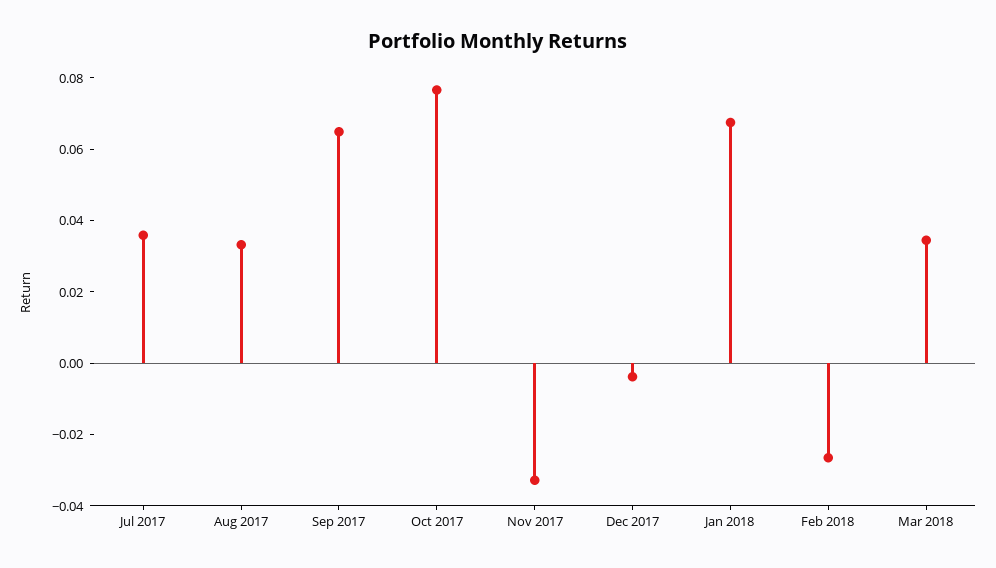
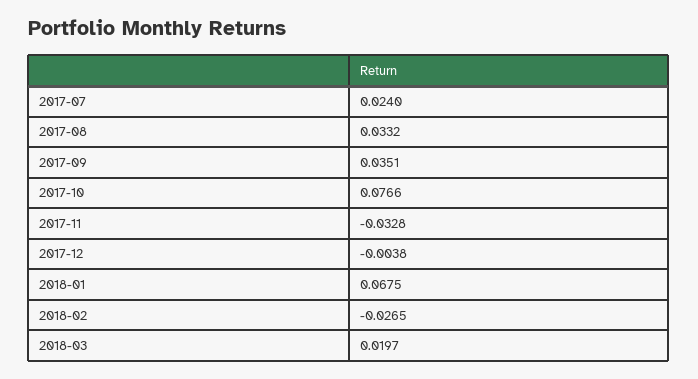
Jul 2017: 0.035 -> 0.024
Sep 2017: 0.065 -> 0.0351
Mar 2018: 0.035 -> 0.0197

